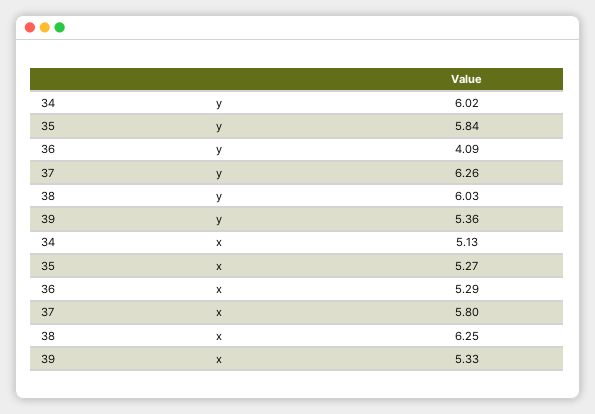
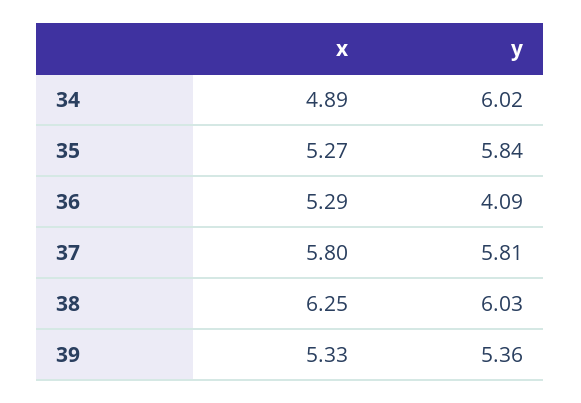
37, y: 6.26 -> 5.81
34, x: 5.13 -> 4.89

